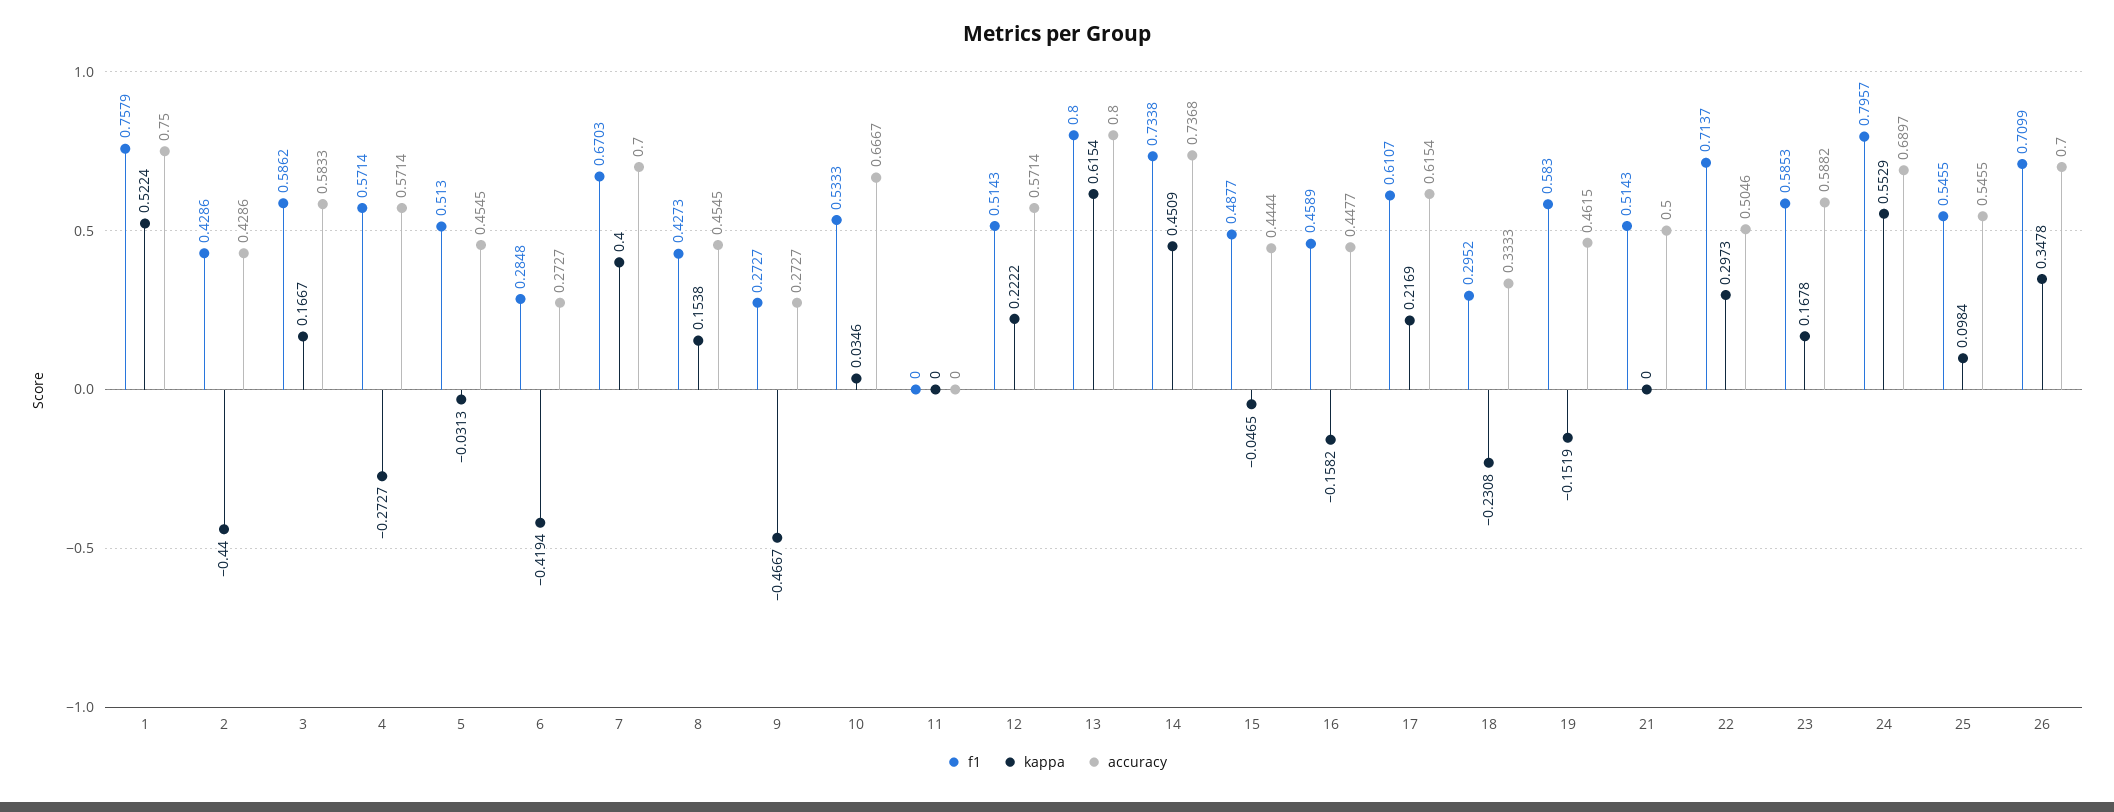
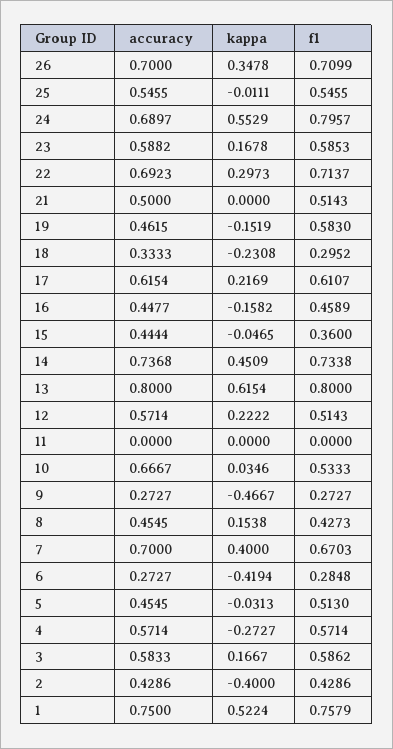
kappa, 2: -0.44 -> -0.4
f1, 15: 0.4877 -> 0.36
accuracy, 22: 0.5046 -> 0.6923
kappa, 25: 0.0984 -> -0.0111

